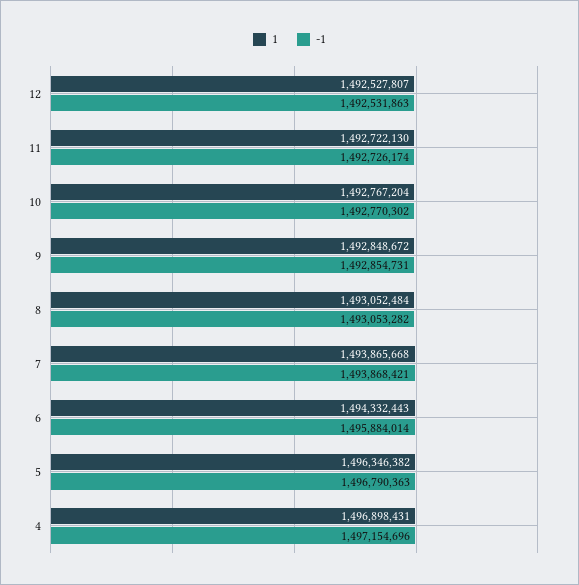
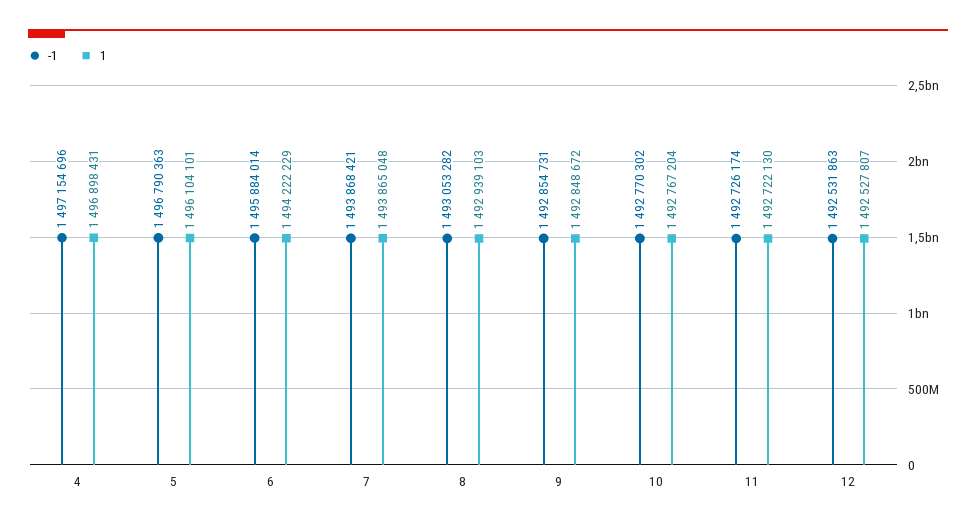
1, 8: 1493052484 -> 1492939103
1, 7: 1493865668 -> 1493865048
1, 6: 1494332443 -> 1494222229
1, 5: 1496346382 -> 1496104101

